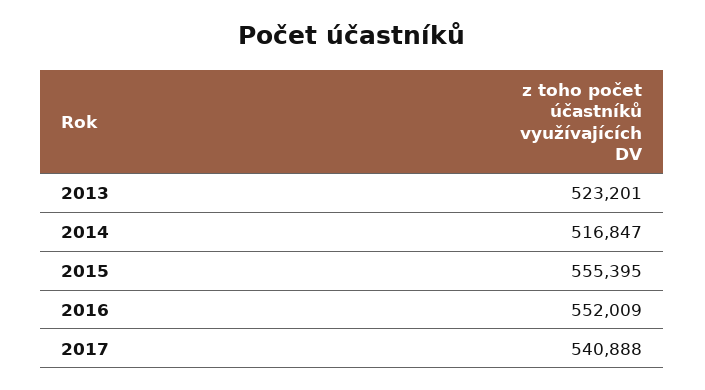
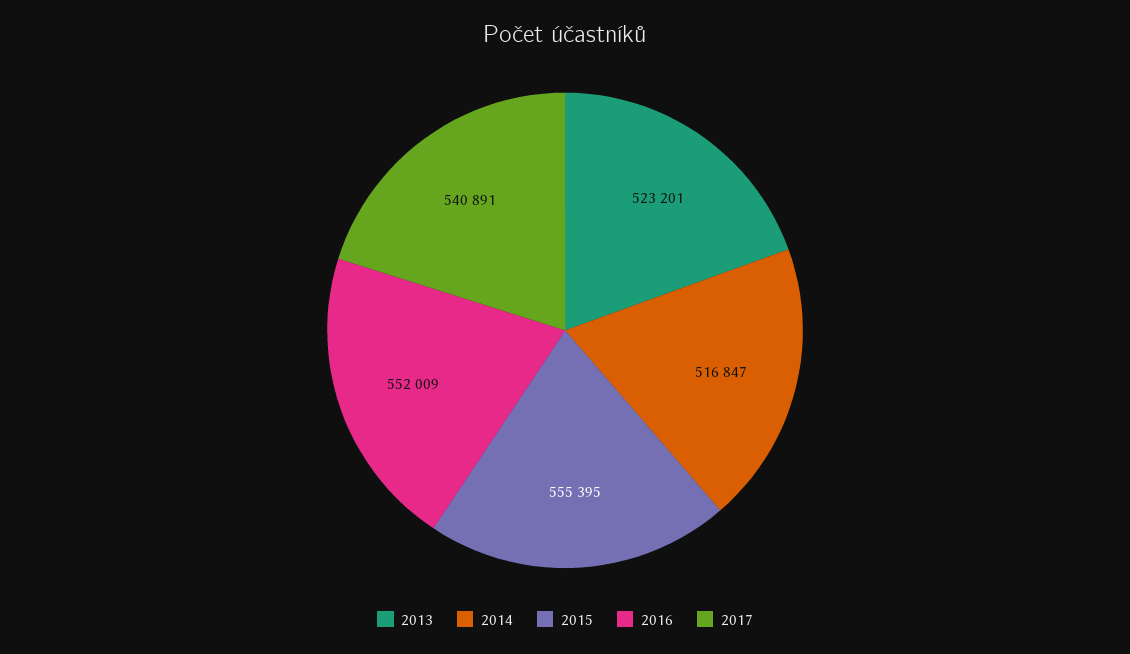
2017: 540888 -> 540891

